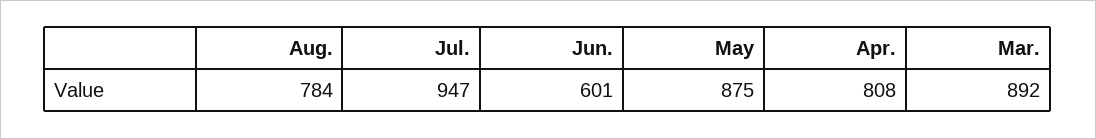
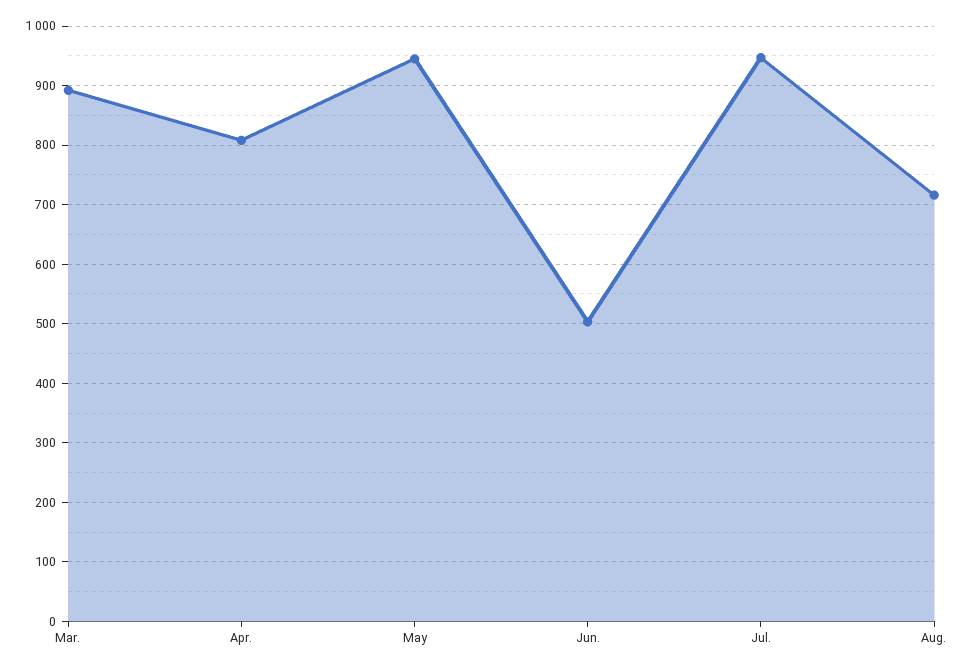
Aug.: 784 -> 720
Jun.: 601 -> 500
May: 875 -> 940

